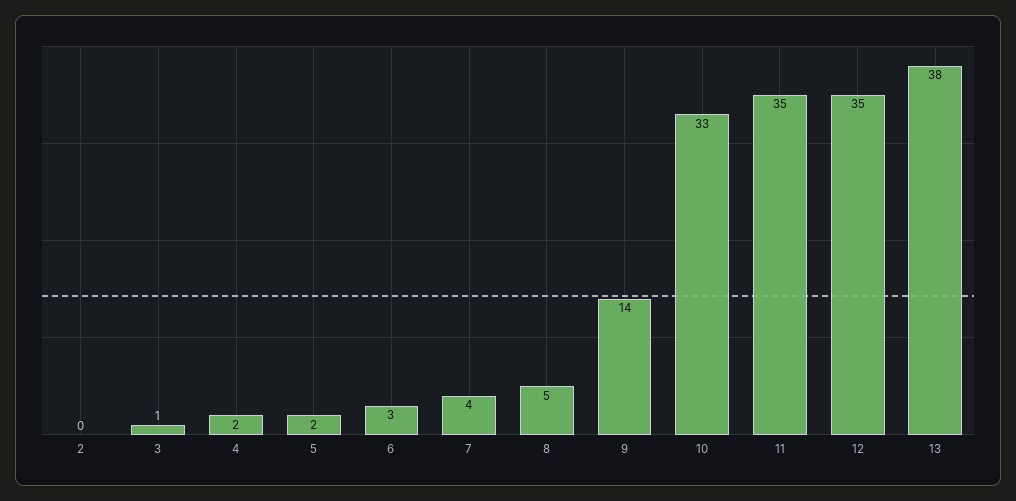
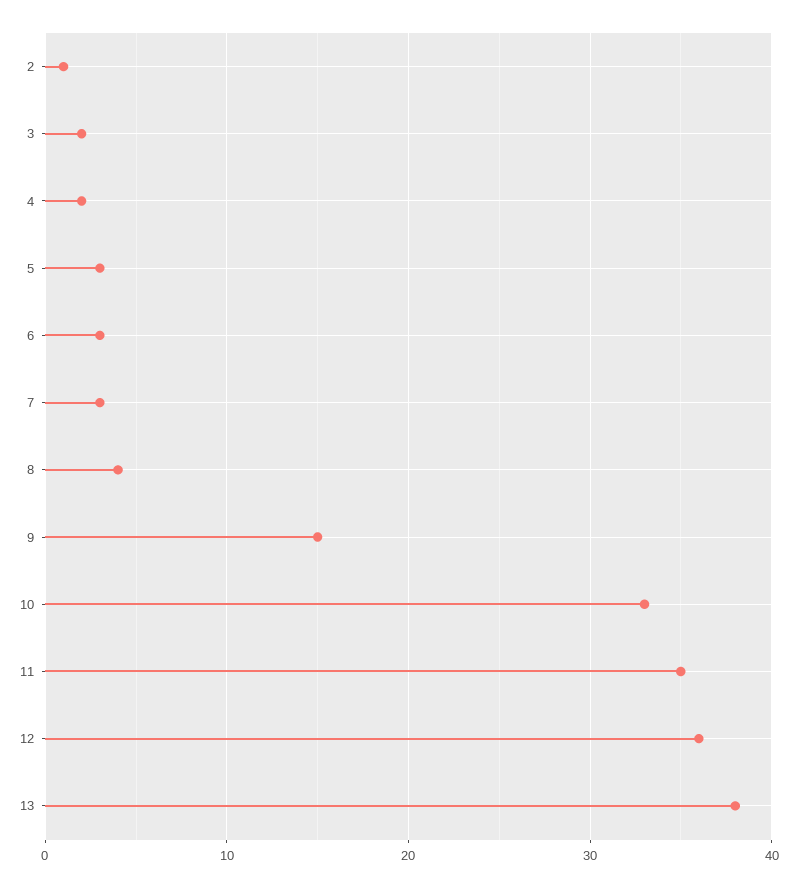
2: 0 -> 1
3: 1 -> 2
5: 2 -> 3
7: 4 -> 3
8: 5 -> 4
9: 14 -> 15
12: 35 -> 36

